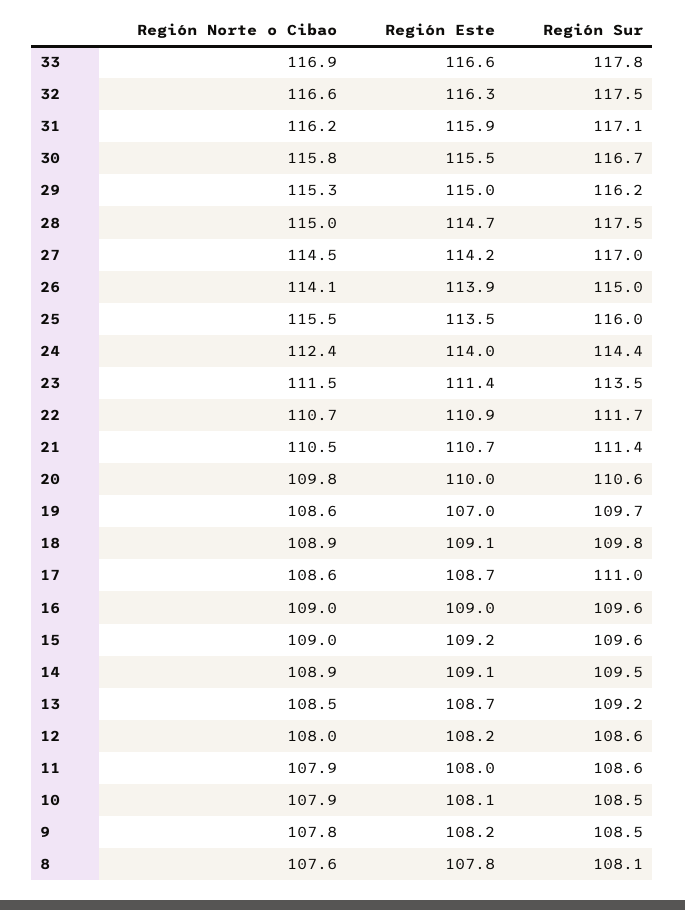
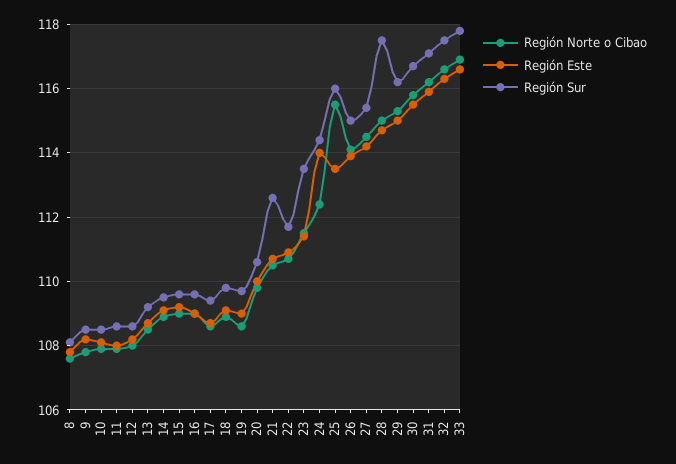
Región Sur, 27: 117 -> 115.5
Región Sur, 21: 111.4 -> 112.5
Región Este, 19: 107 -> 109
Región Sur, 17: 111 -> 109.5

